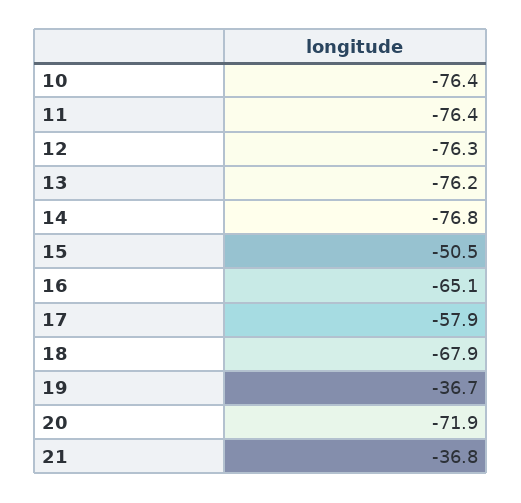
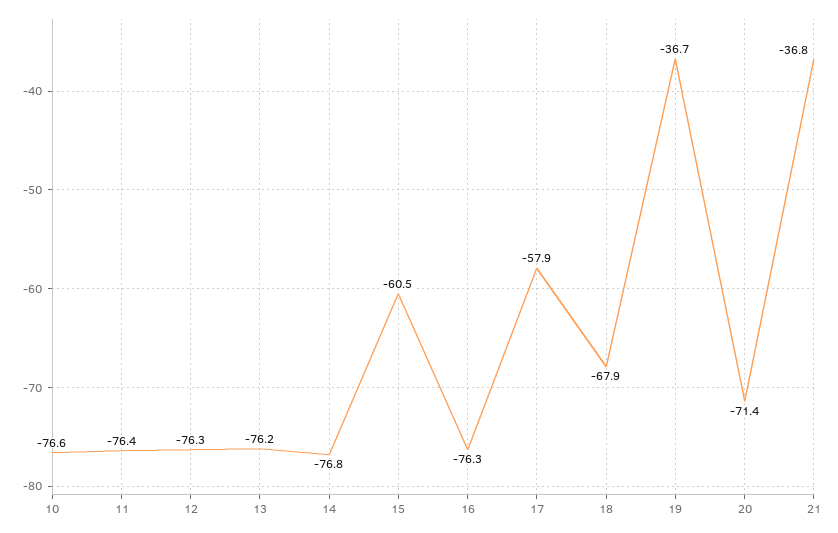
10: -76.4 -> -76.6
15: -50.5 -> -60.5
16: -65.1 -> -76.3
20: -71.9 -> -71.4

